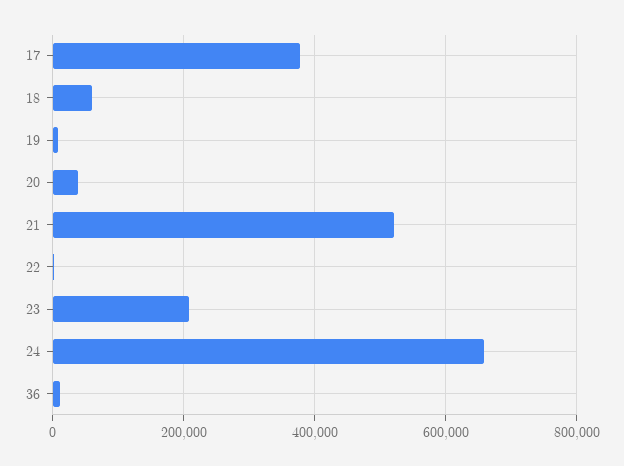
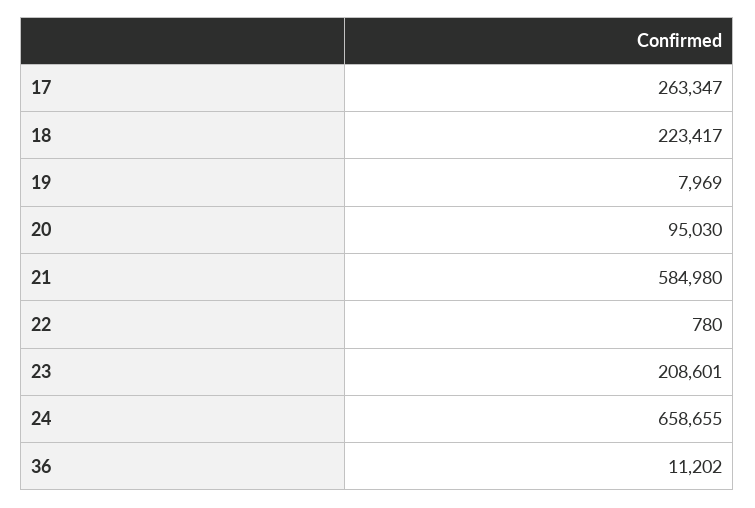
17: 380000 -> 263347
18: 60000 -> 223417
20: 40000 -> 95030
21: 520000 -> 584980

